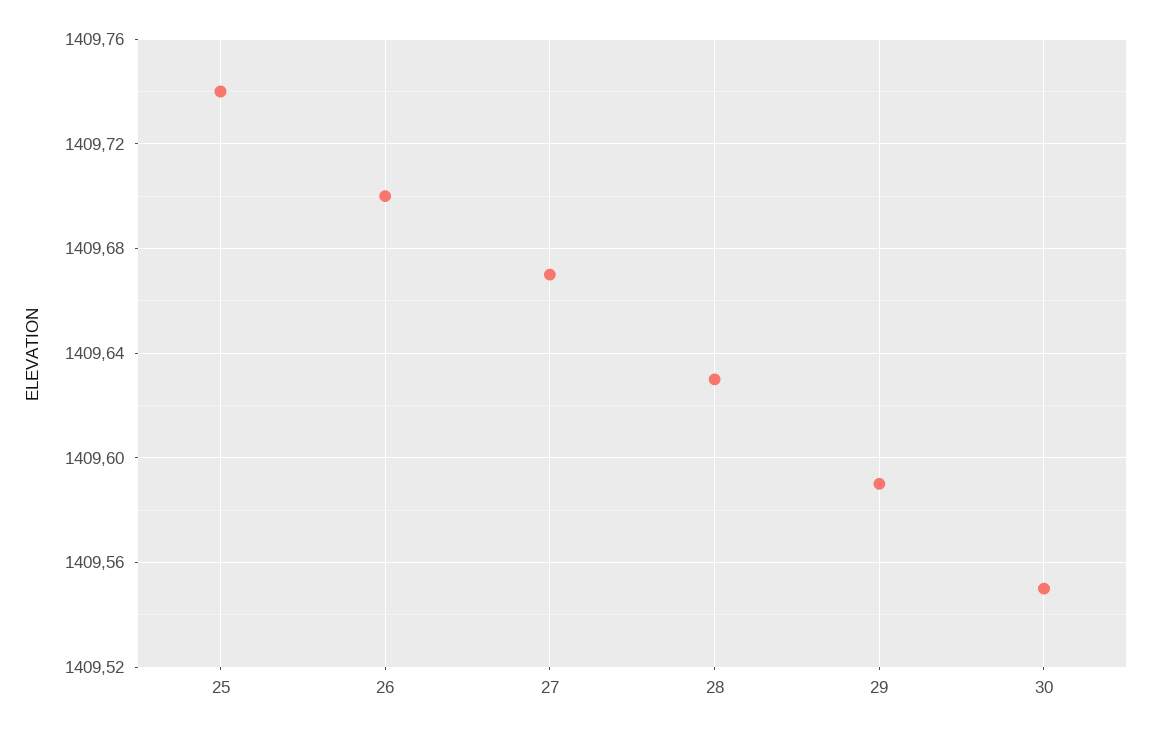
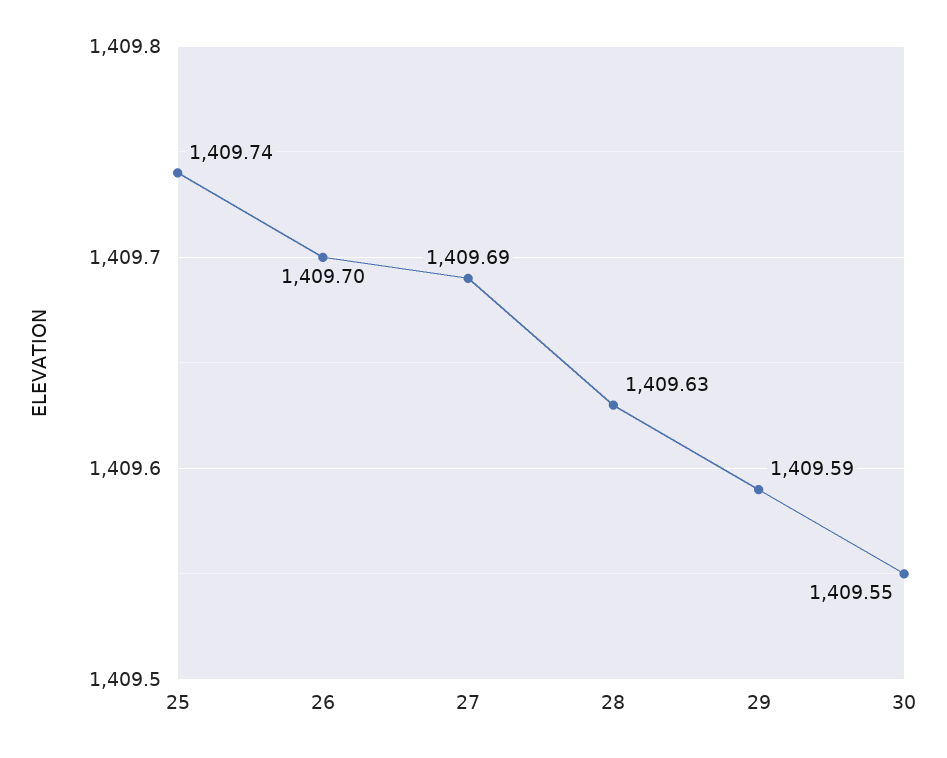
27: 1409.67 -> 1409.69

